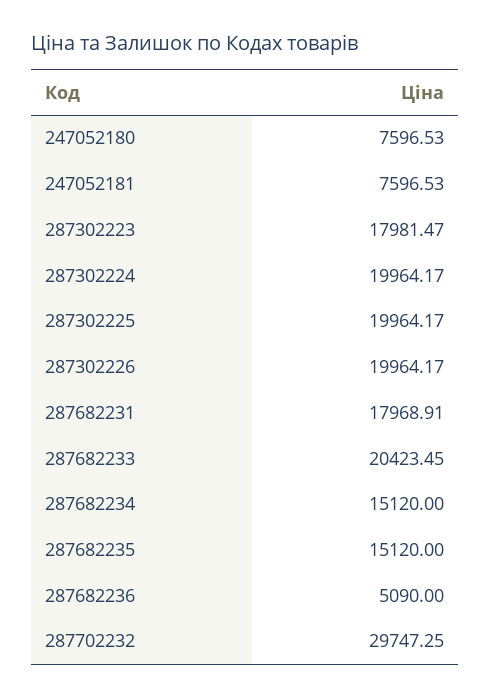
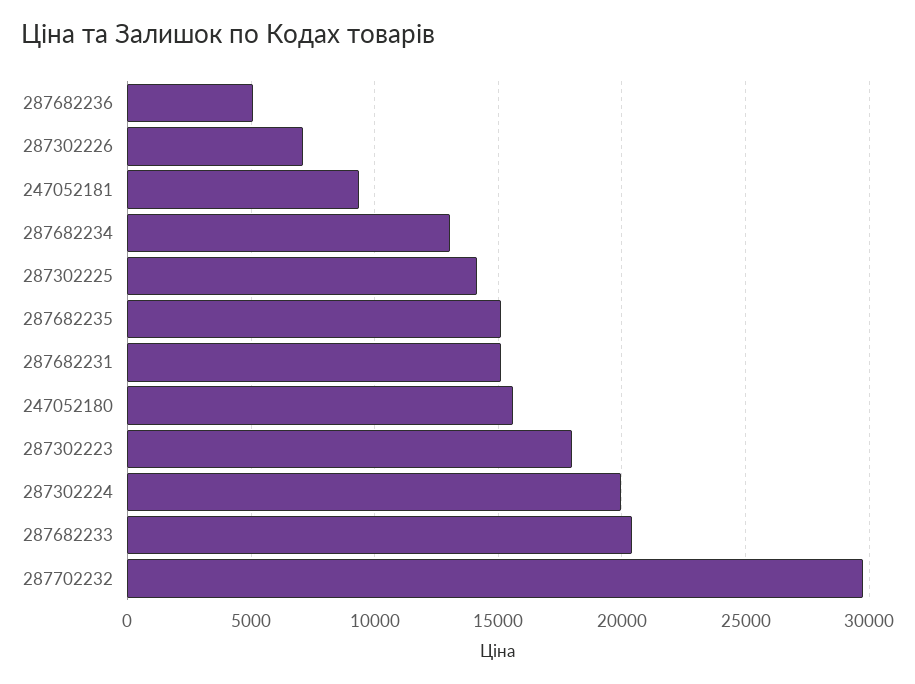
247052180: 7596.53 -> 15500
247052181: 7596.53 -> 9500
287302225: 19964.17 -> 14000
287302226: 19964.17 -> 7000
287682231: 17968.91 -> 15000
287682234: 15120 -> 13000

